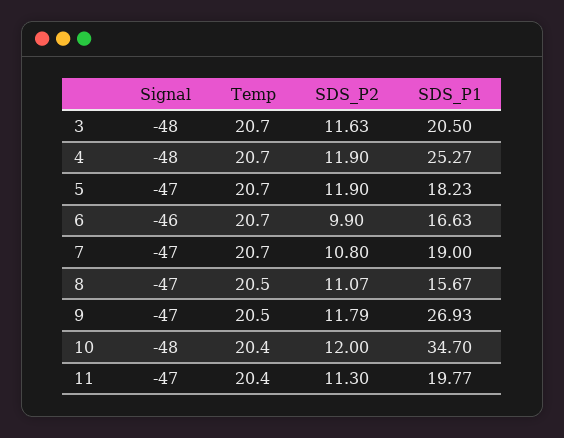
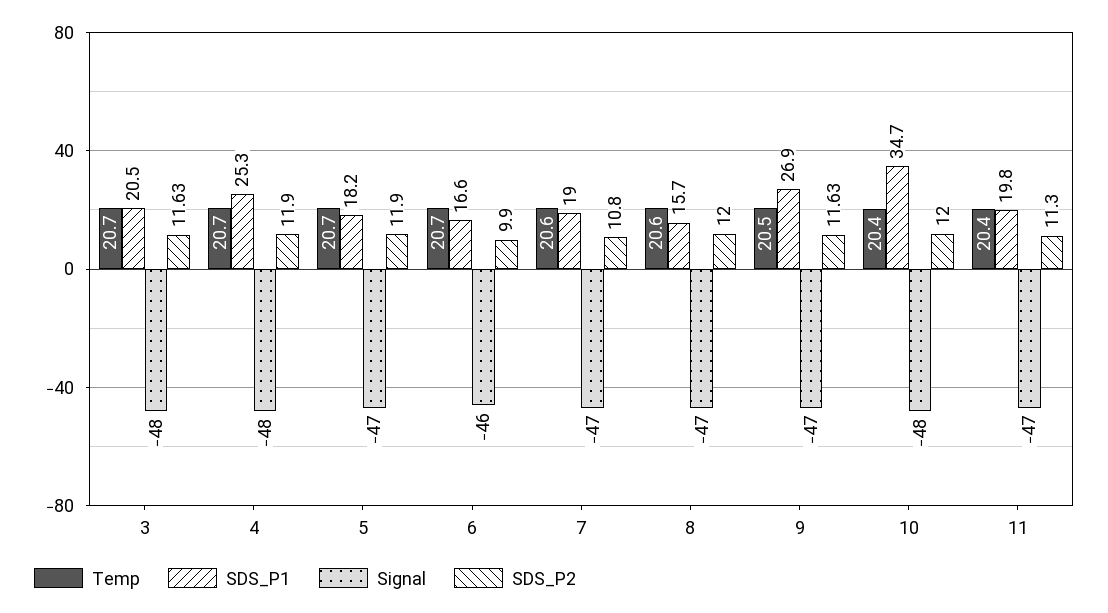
Temp, 7: 20.7 -> 20.6
Temp, 8: 20.5 -> 20.6
SDS_P2, 8: 11.07 -> 12
SDS_P2, 9: 11.79 -> 11.63

